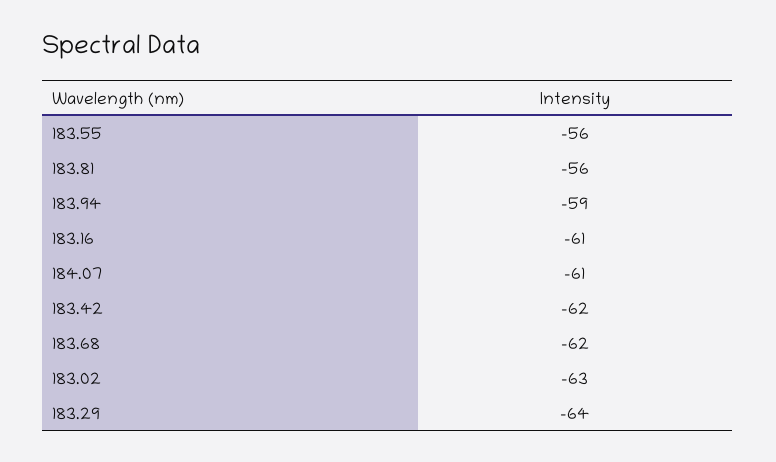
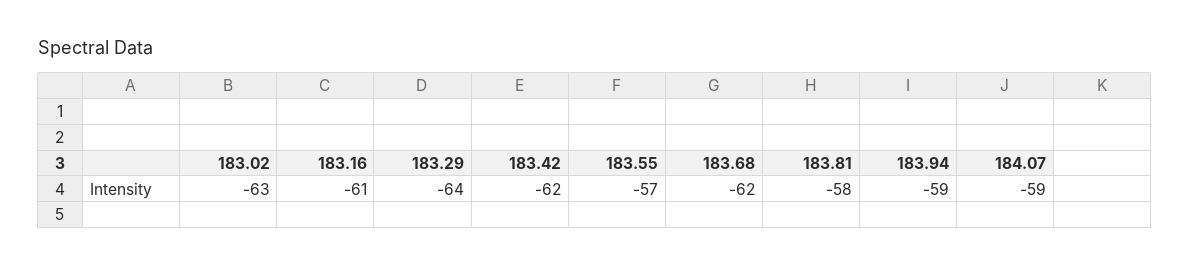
183.55: -56 -> -57
183.81: -56 -> -58
184.07: -61 -> -59

